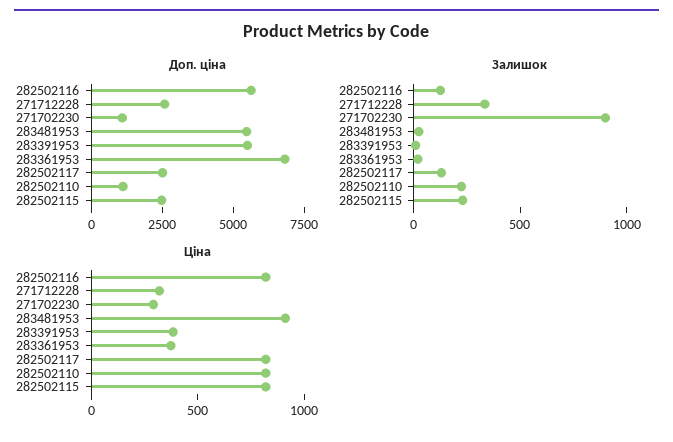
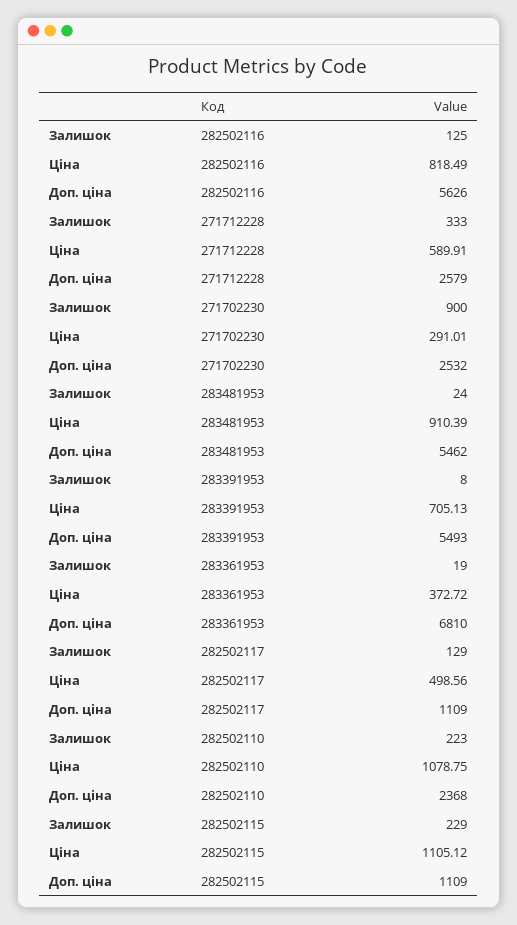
Доп. ціна, 271702230: 1000 -> 2532
Доп. ціна, 282502117: 2500 -> 1109
Доп. ціна, 282502110: 1000 -> 2368
Доп. ціна, 282502115: 2500 -> 1109
Ціна, 271712228: 300 -> 589.91
Ціна, 283391953: 400 -> 705.13
Ціна, 282502117: 800 -> 498.56
Ціна, 282502110: 800 -> 1078.75
Ціна, 282502115: 800 -> 1105.12

